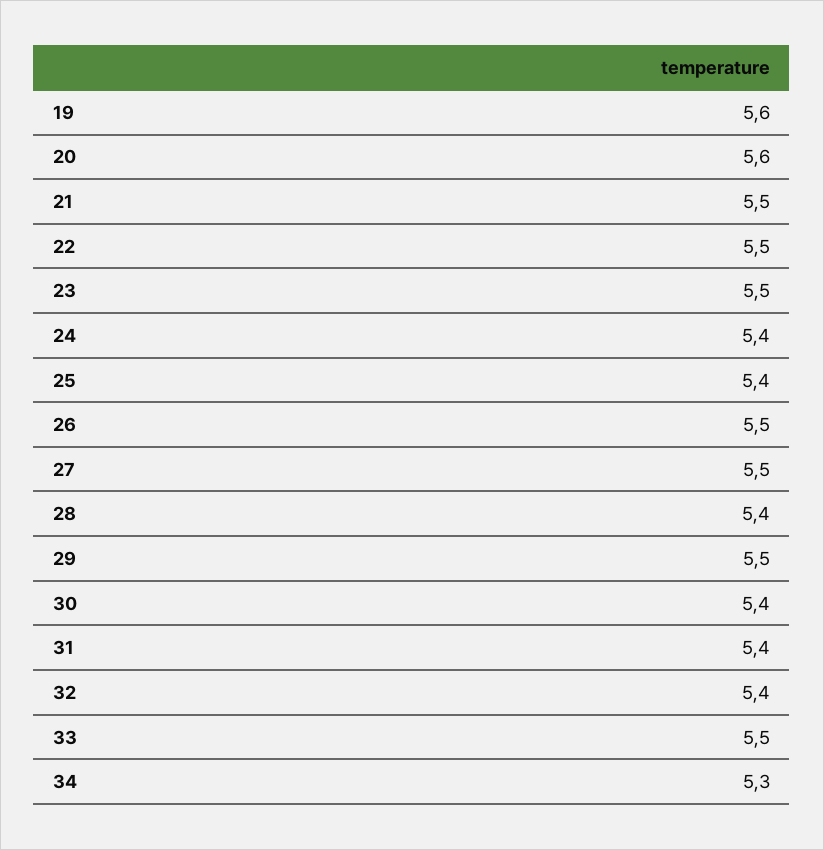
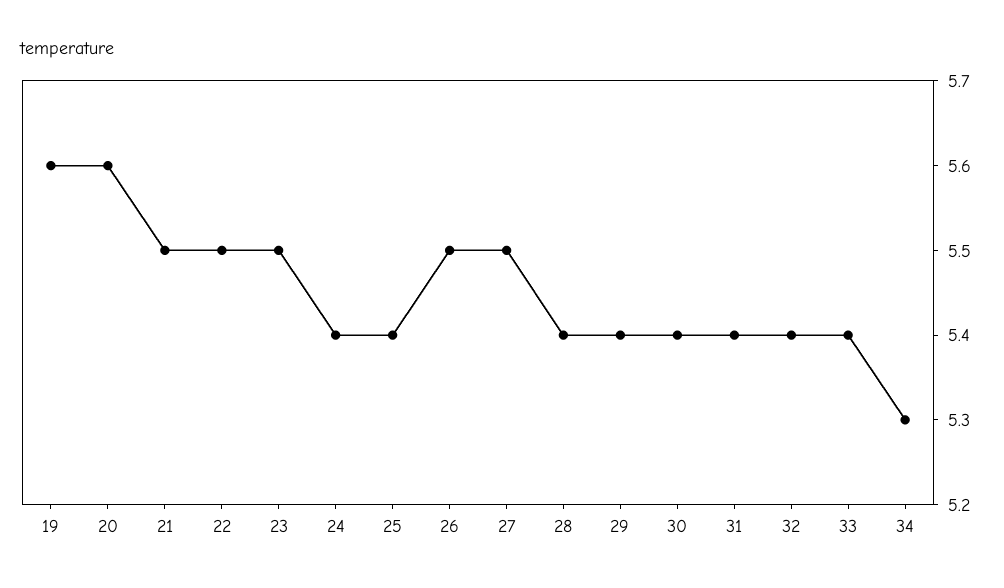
29: 5.5 -> 5.4
33: 5.5 -> 5.4

